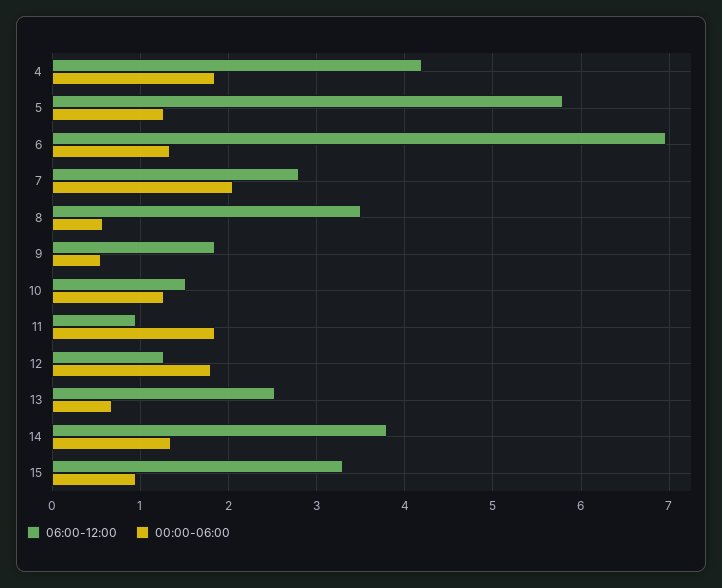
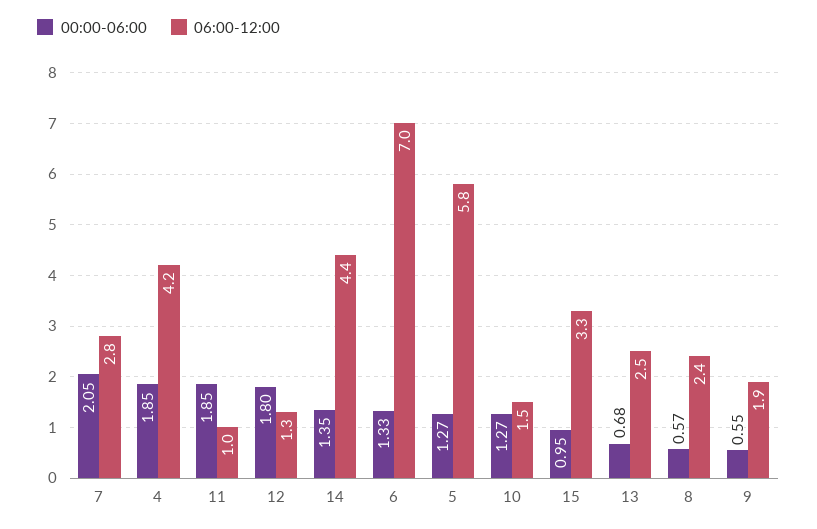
06:00-12:00, 8: 3.5 -> 2.4
06:00-12:00, 14: 3.8 -> 4.4

